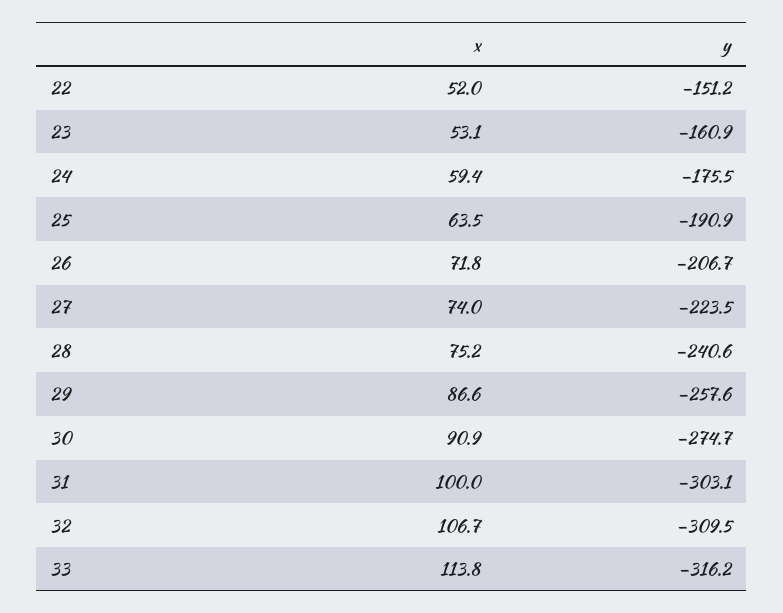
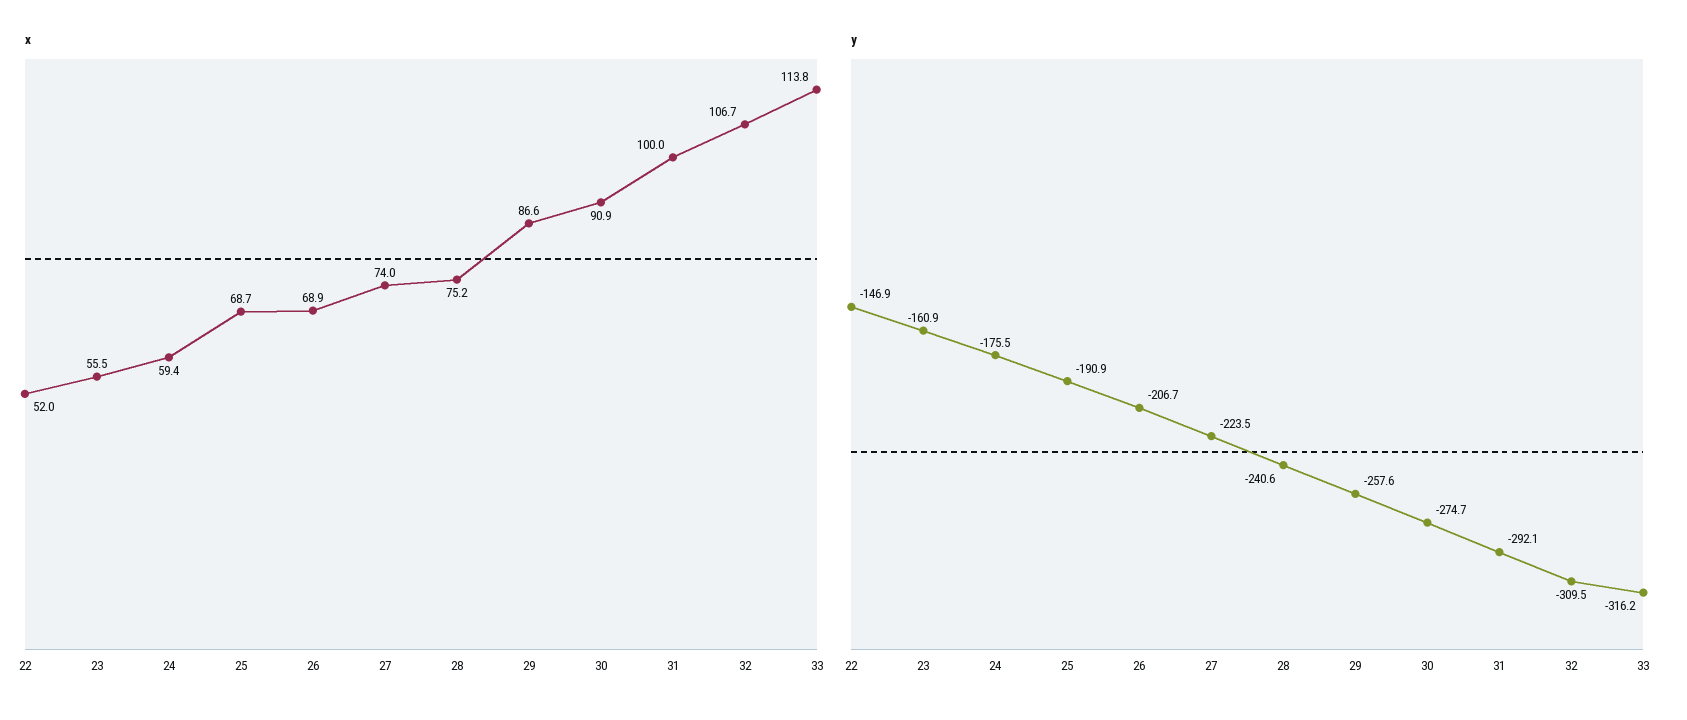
y, 22: -151.2 -> -146.9
x, 23: 53.1 -> 55.5
x, 25: 63.5 -> 68.7
x, 26: 71.8 -> 68.9
y, 31: -303.1 -> -292.1

